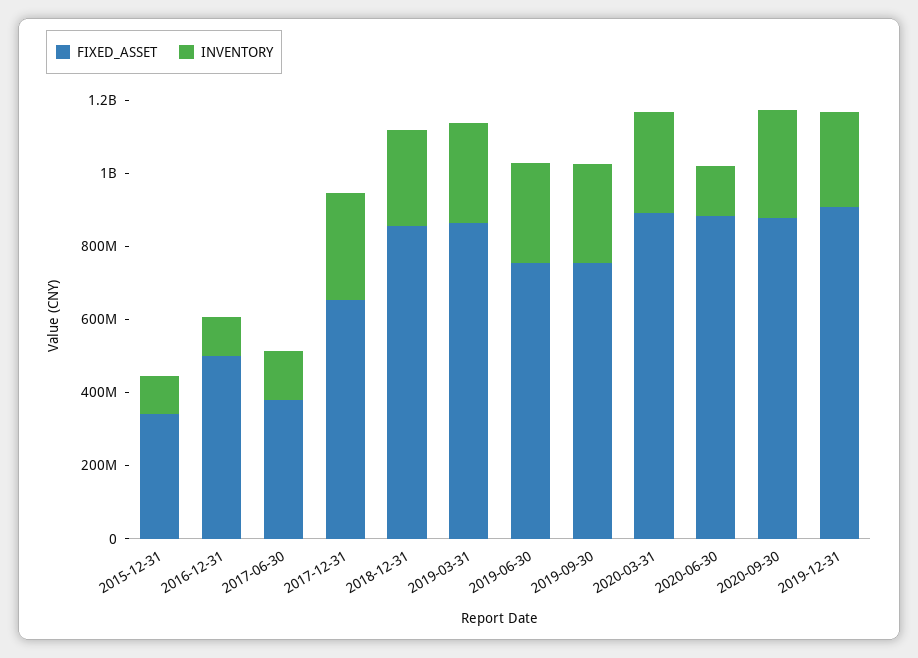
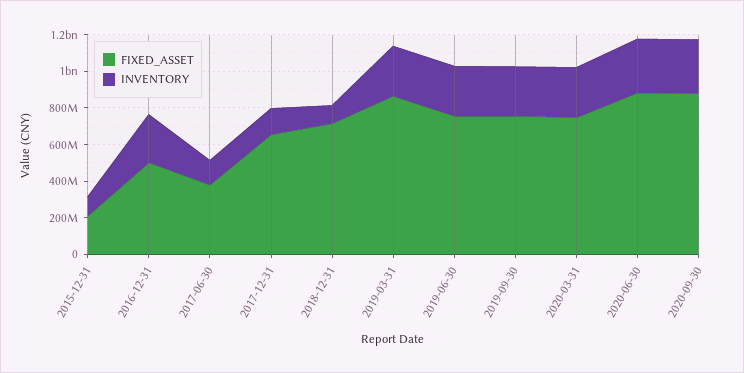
FIXED_ASSET, 2015-12-31: 350000000 -> 200000000
INVENTORY, 2016-12-31: 100000000 -> 250000000
INVENTORY, 2017-12-31: 300000000 -> 150000000
FIXED_ASSET, 2018-12-31: 850000000 -> 700000000
INVENTORY, 2018-12-31: 250000000 -> 100000000
FIXED_ASSET, 2020-03-31: 900000000 -> 750000000
INVENTORY, 2020-06-30: 150000000 -> 300000000
FIXED_ASSET, 2019-12-31: 900000000 -> none
INVENTORY, 2019-12-31: 250000000 -> none

